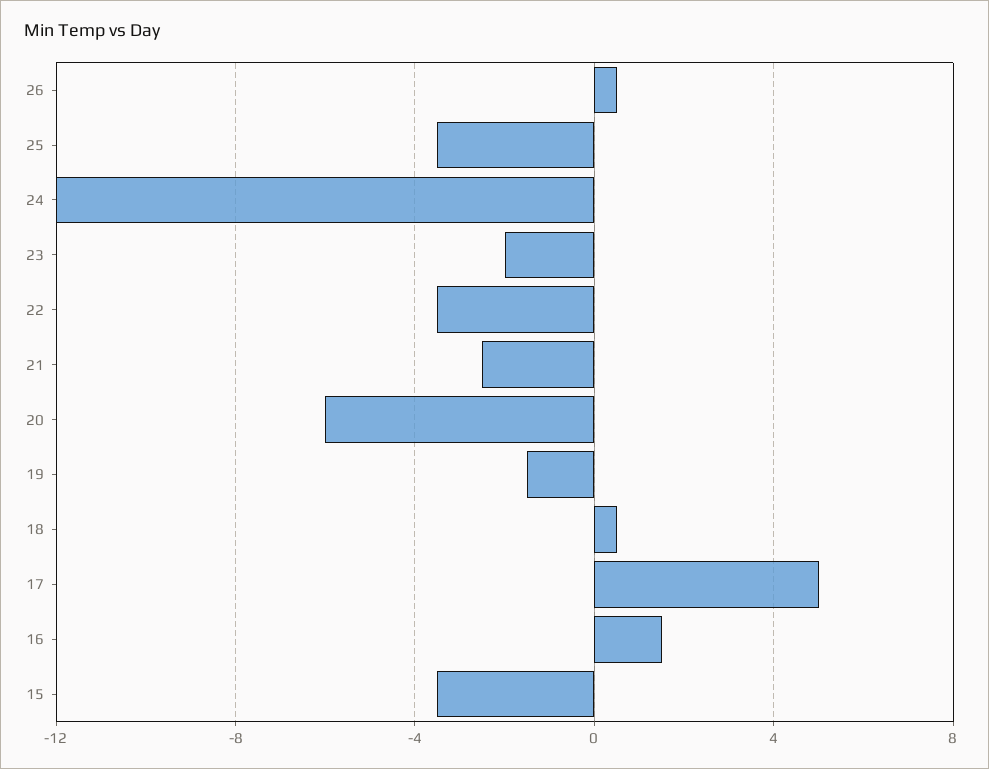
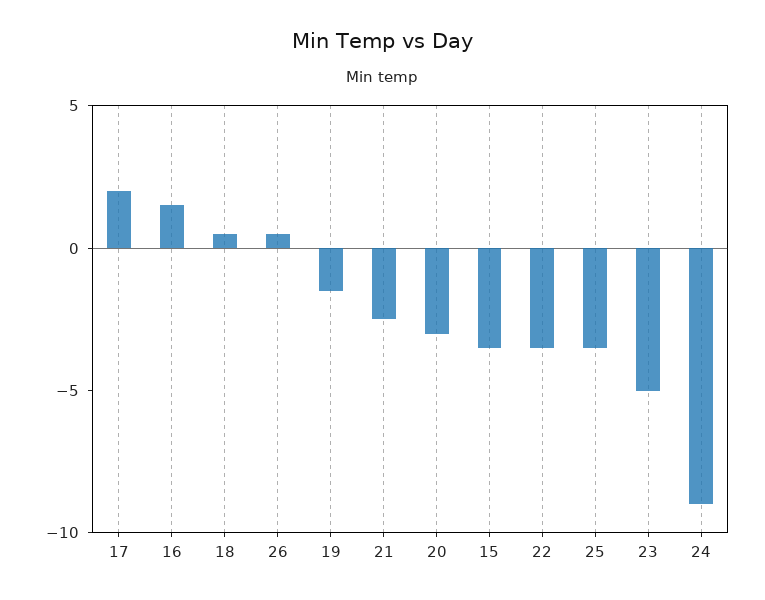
24: -12 -> -9
23: -2 -> -5
20: -6 -> -3
17: 5 -> 2

